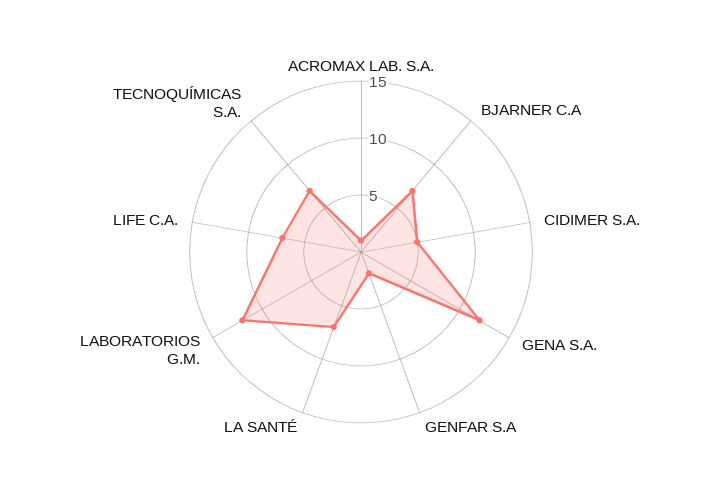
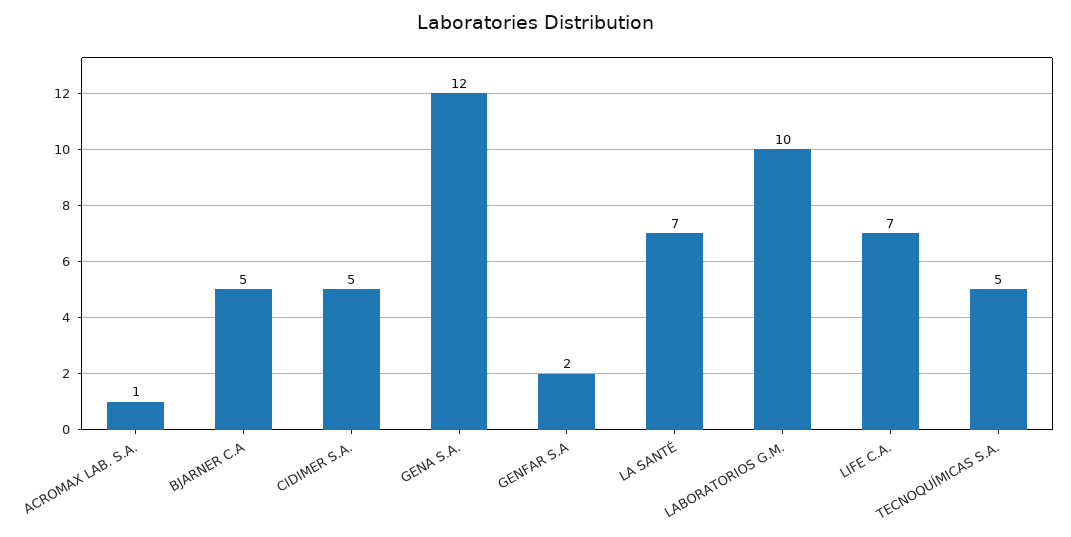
BJARNER C.A: 7 -> 5
LABORATORIOS G.M.: 12 -> 10
TECNOQUÍMICAS S.A.: 7 -> 5

